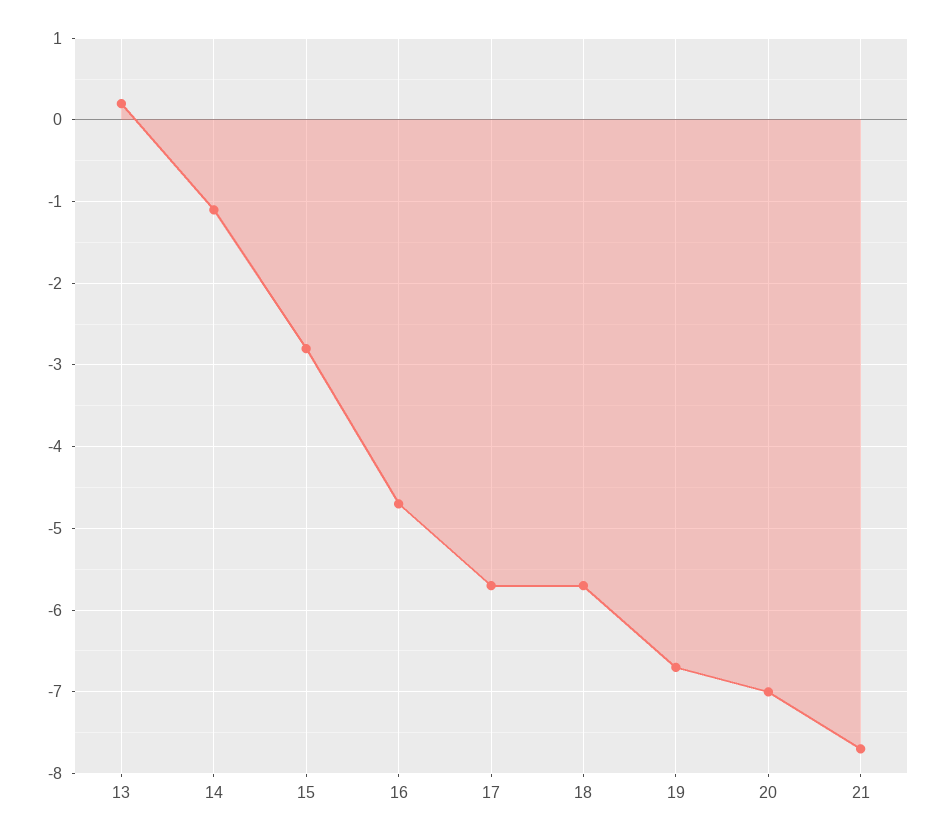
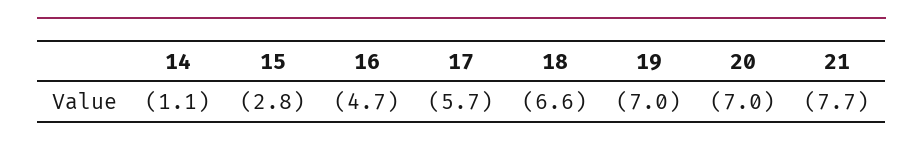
13: 0.2 -> none
18: -5.7 -> -6.6
19: -6.7 -> -7

